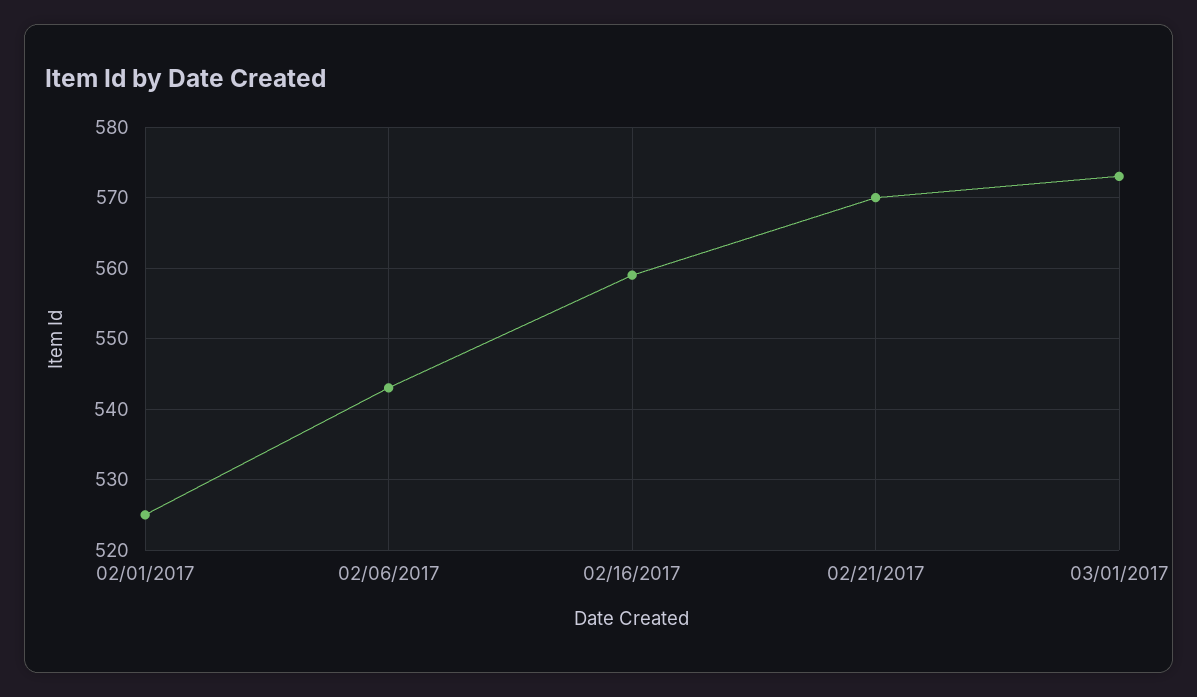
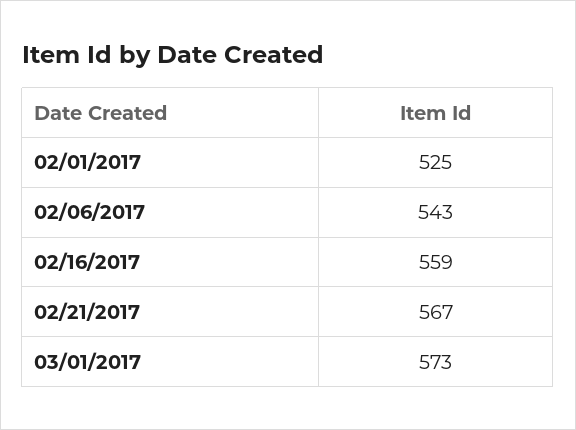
02/21/2017: 570 -> 567

